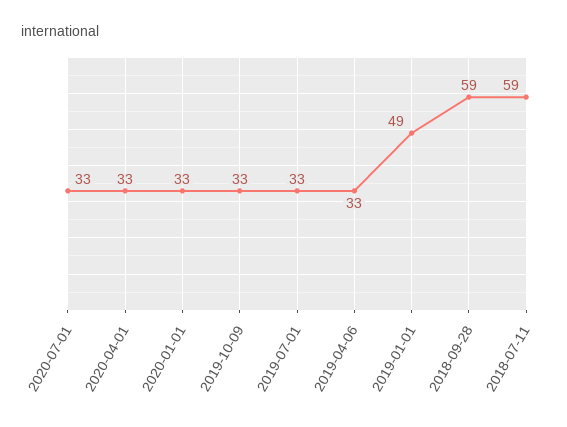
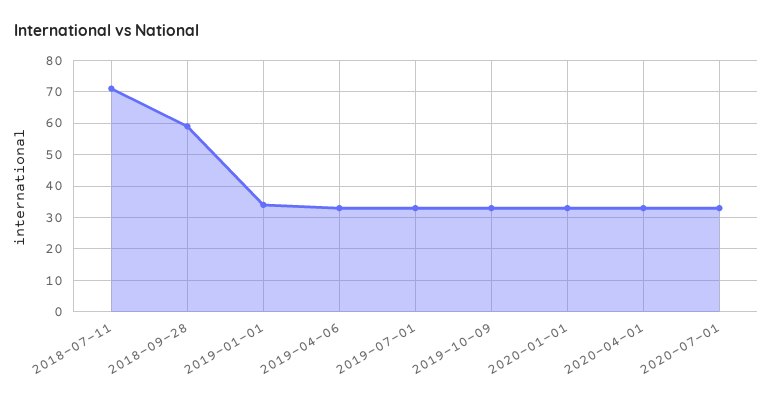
2019-01-01: 49 -> 35
2018-07-11: 59 -> 70

